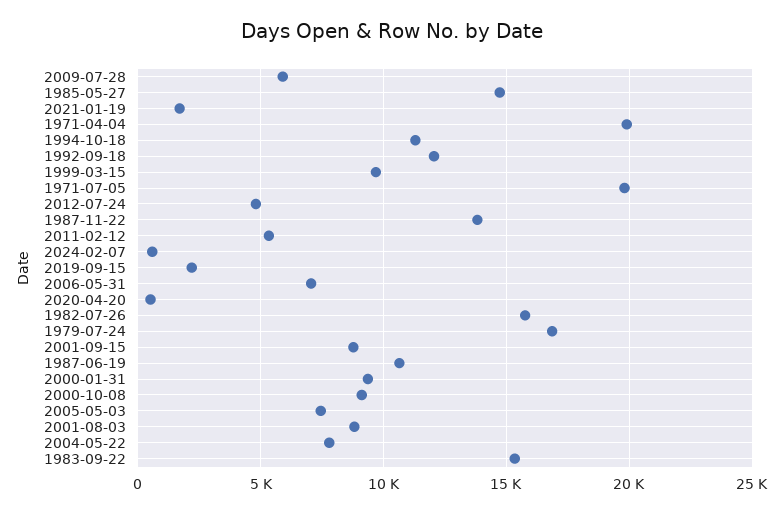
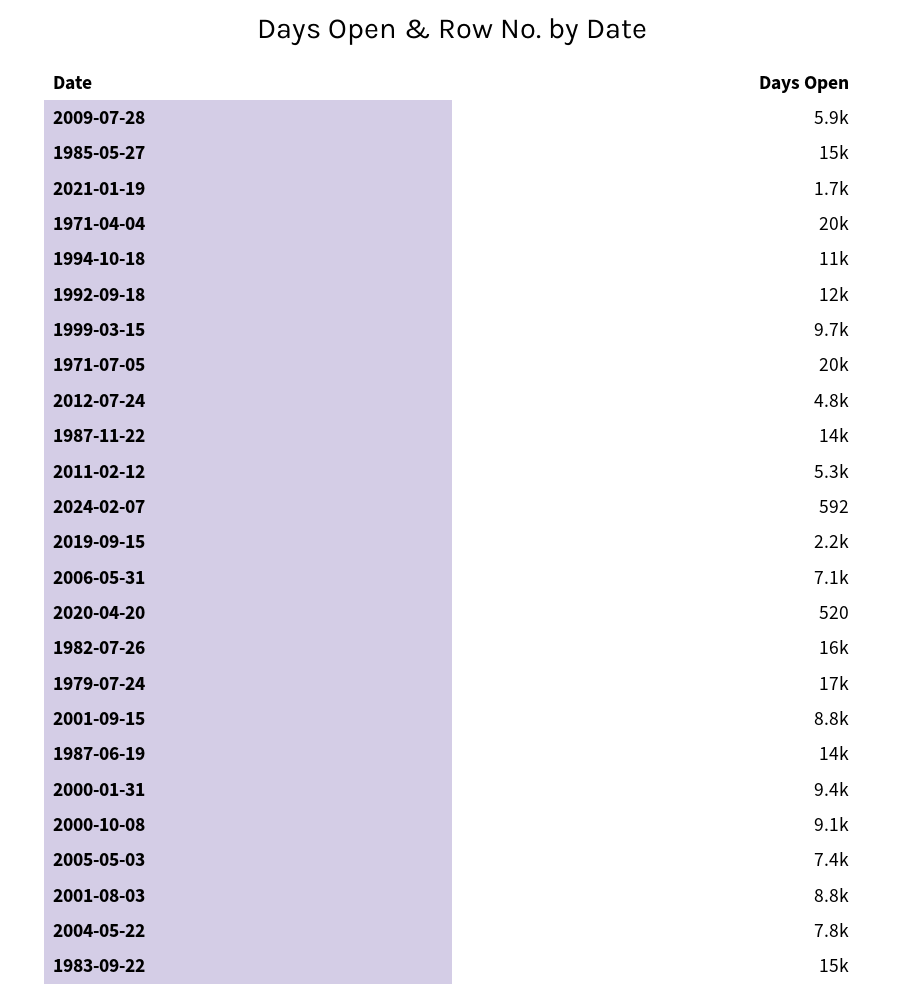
1987-06-19: 10500 -> 14000

